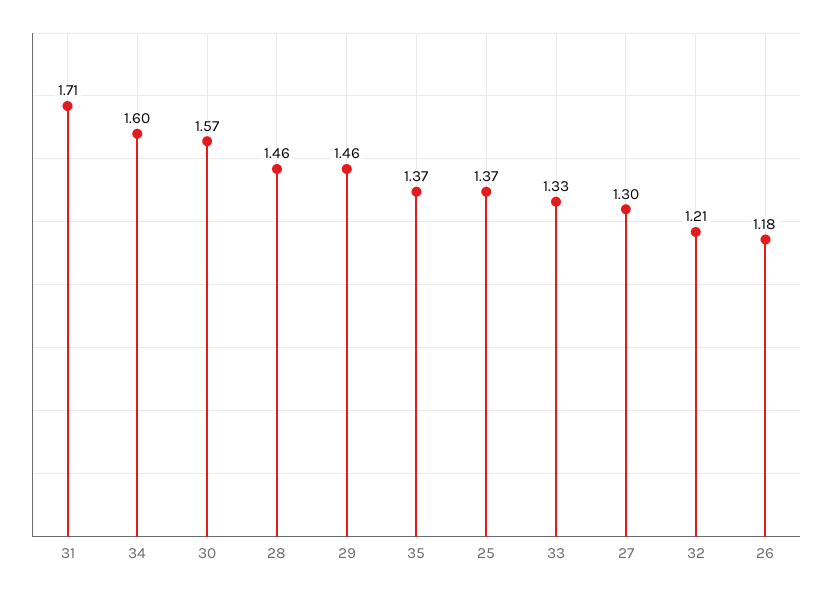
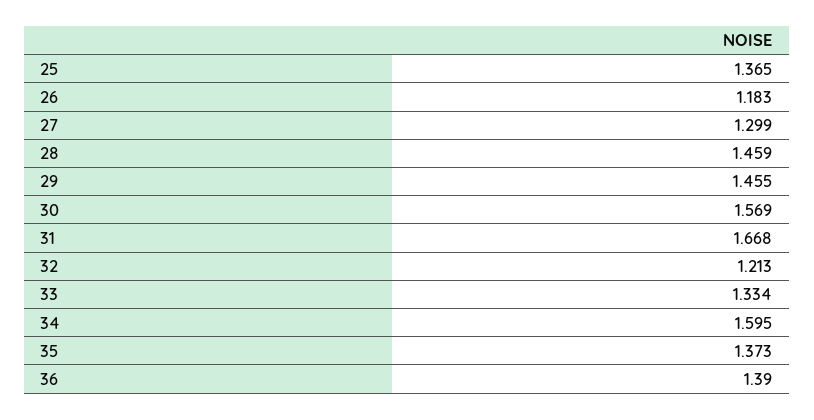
31: 1.71 -> 1.668
36: none -> 1.39

